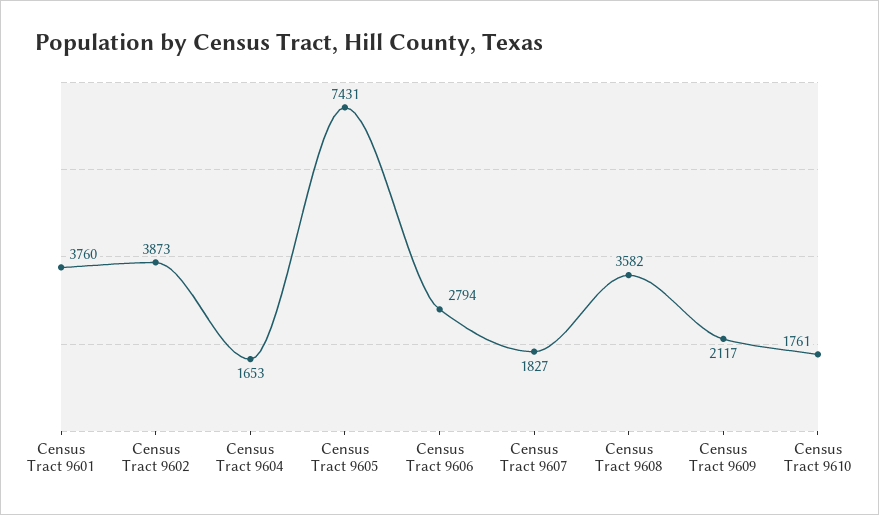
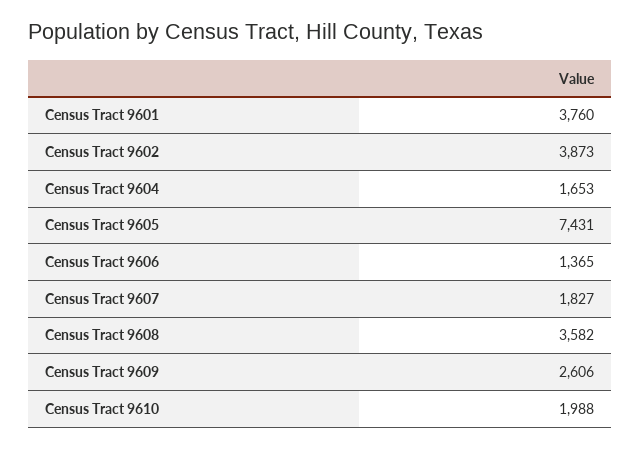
Census Tract 9606: 2794 -> 1365
Census Tract 9609: 2117 -> 2606
Census Tract 9610: 1761 -> 1988

